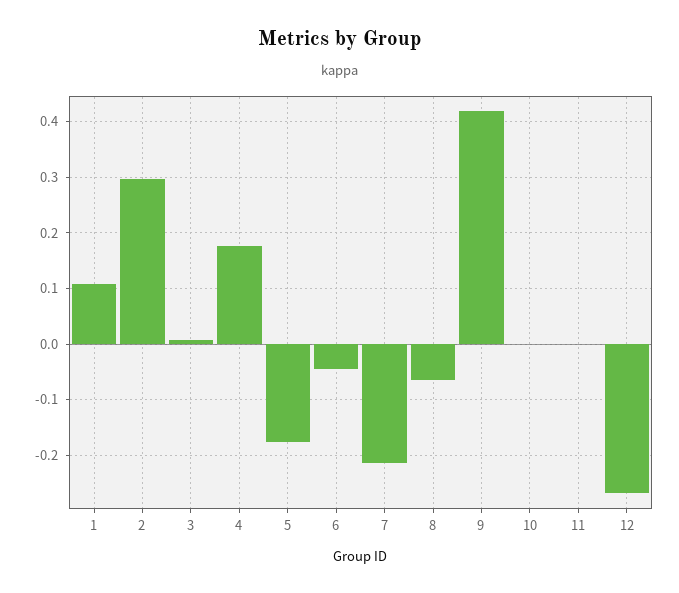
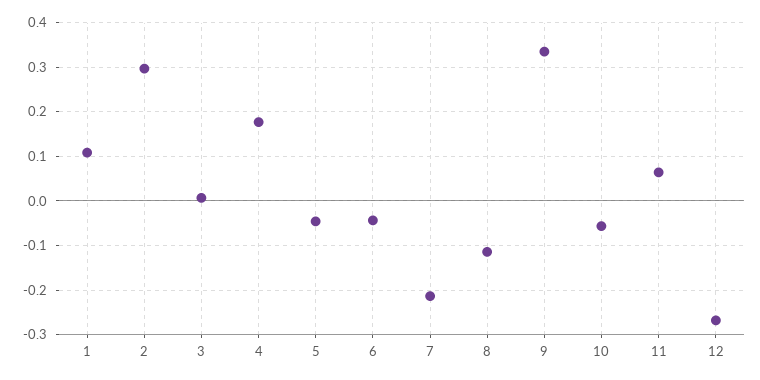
5: -0.18 -> -0.04
8: -0.06 -> -0.12
9: 0.42 -> 0.34
10: 0 -> -0.06
11: 0 -> 0.06

